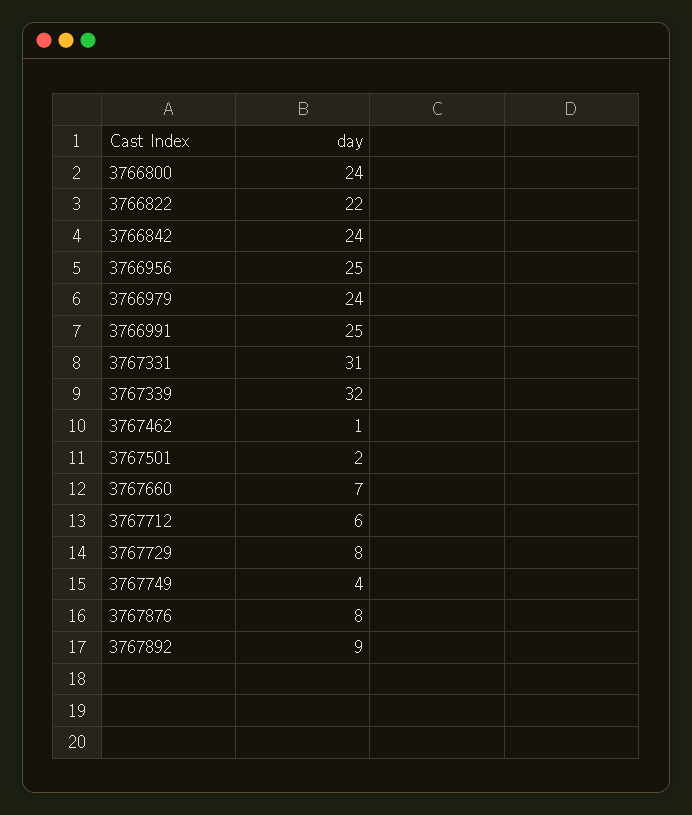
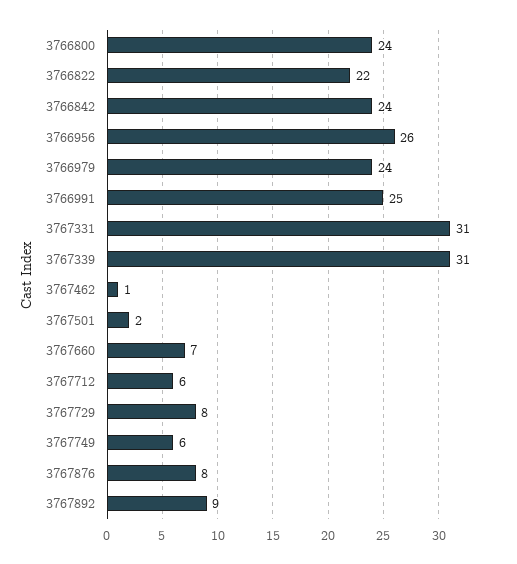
3766956: 25 -> 26
3767339: 32 -> 31
3767749: 4 -> 6

